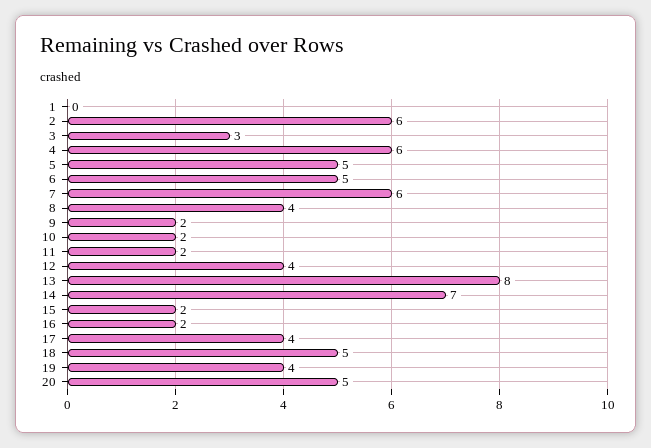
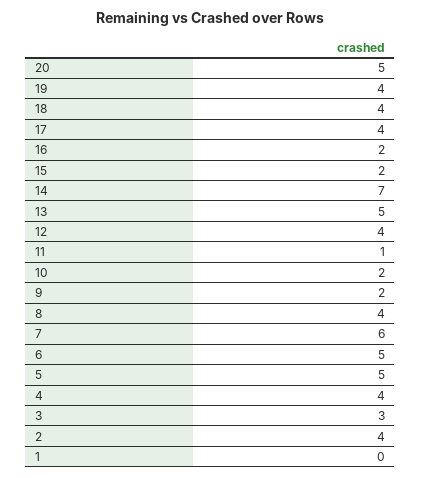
2: 6 -> 4
4: 6 -> 4
11: 2 -> 1
13: 8 -> 5
18: 5 -> 4

